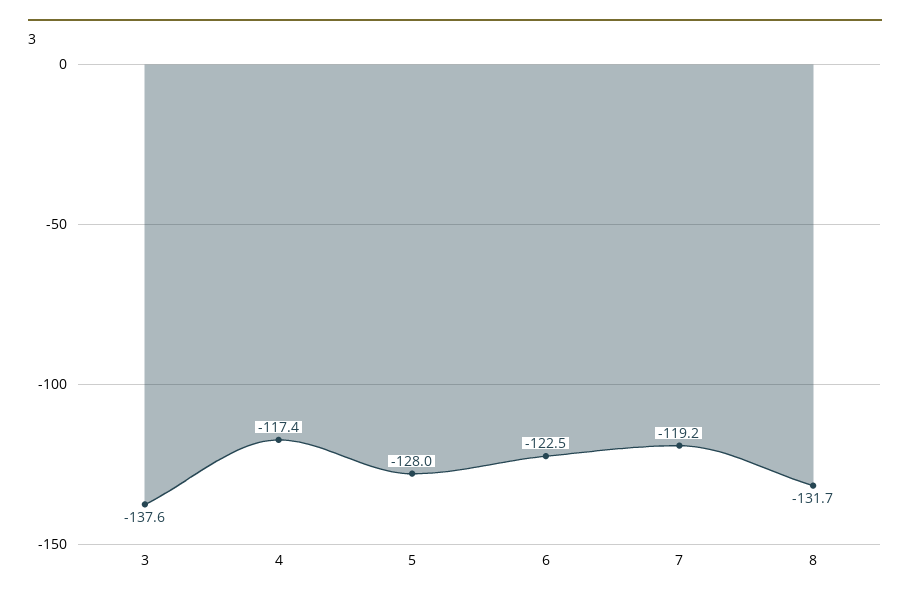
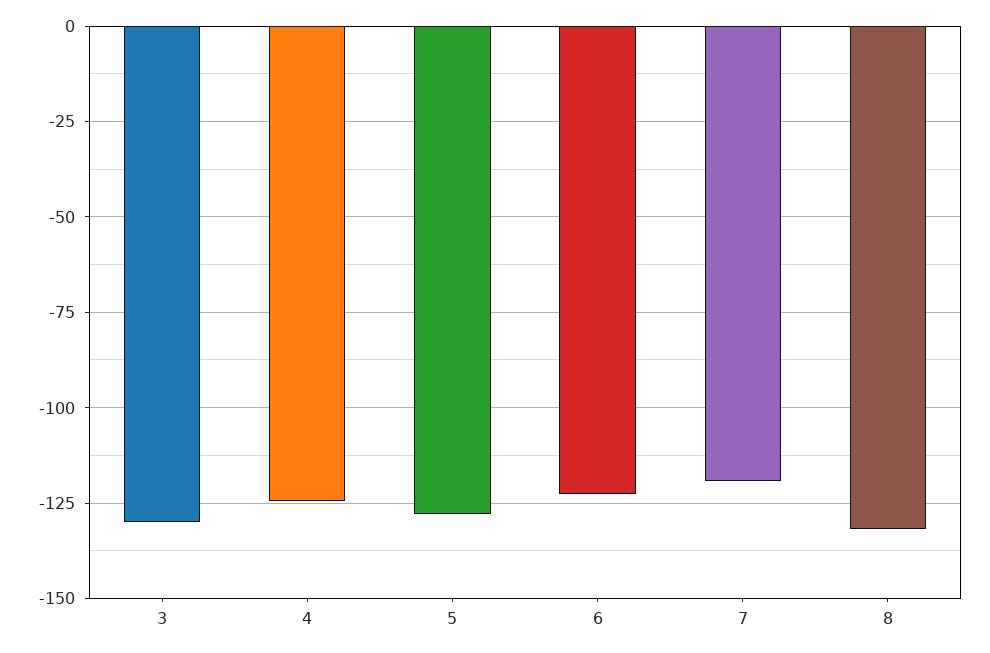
3: -137.6 -> -130
4: -117.4 -> -125

